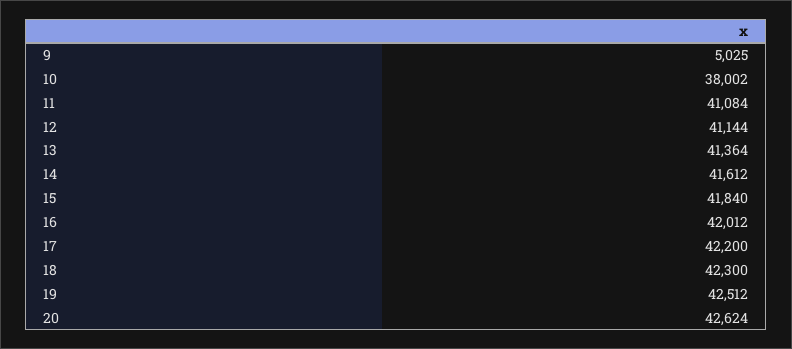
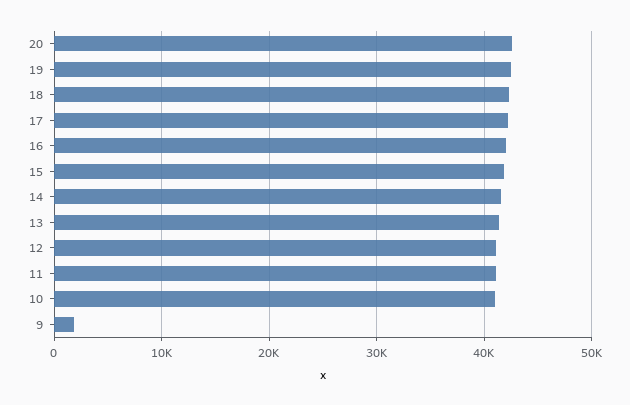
9: 5025 -> 2000
10: 38002 -> 41000

